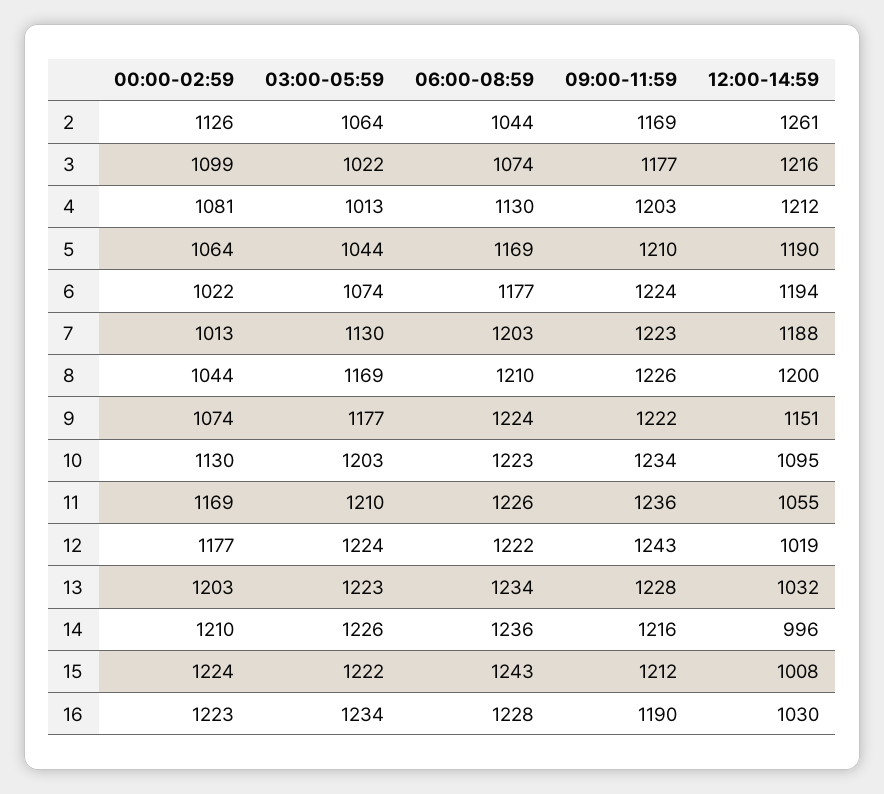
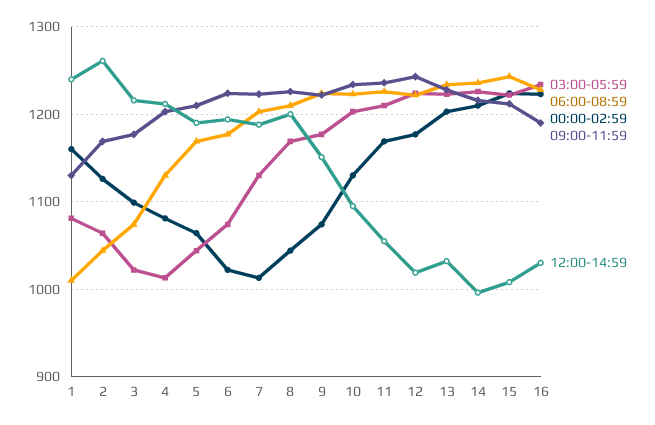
03:00-05:59, 1: none -> 1080
06:00-08:59, 1: none -> 1010
00:00-02:59, 1: none -> 1160
09:00-11:59, 1: none -> 1130
12:00-14:59, 1: none -> 1240

